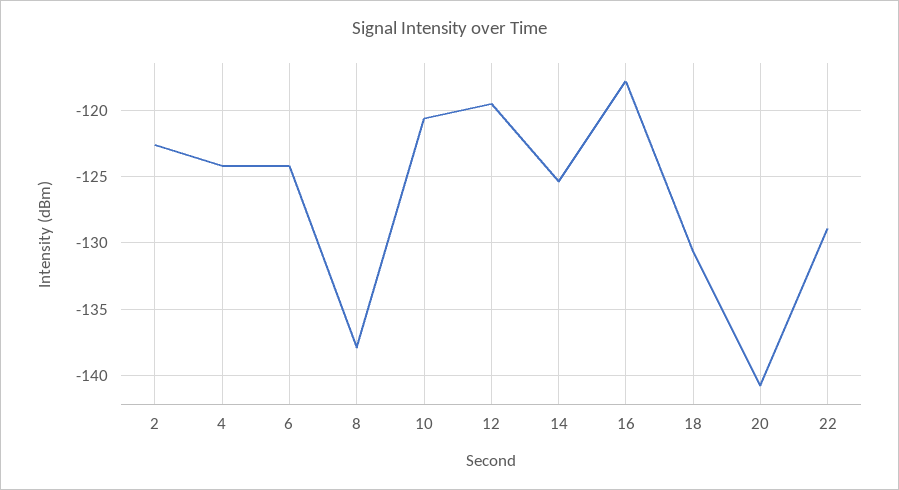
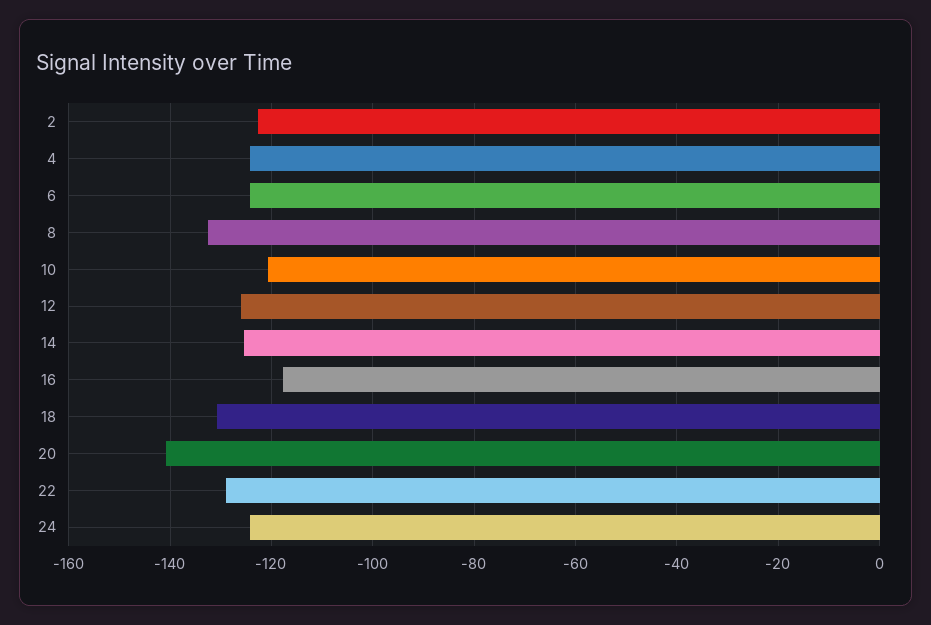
8: -138 -> -132
12: -119.5 -> -126
24: none -> -124

